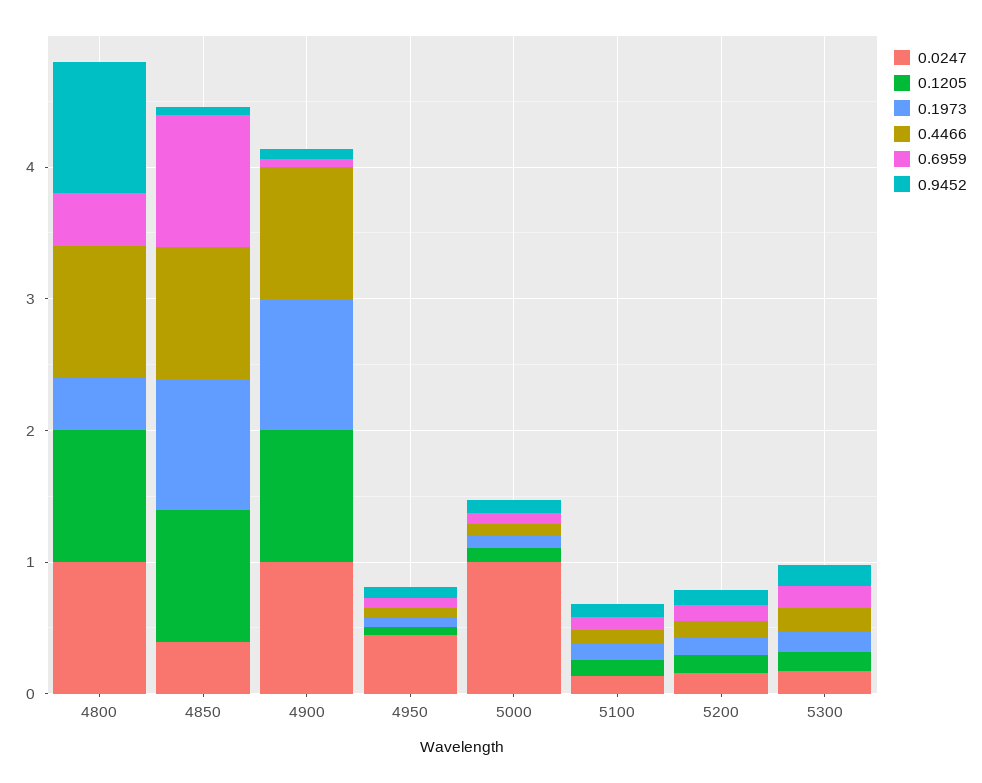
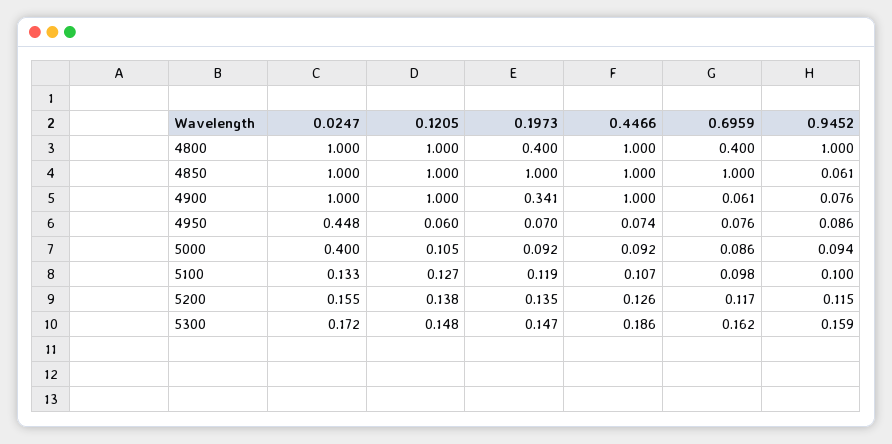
0.0247, 4850: 0.4 -> 1
0.1973, 4900: 1 -> 0.341
0.0247, 5000: 1 -> 0.4

